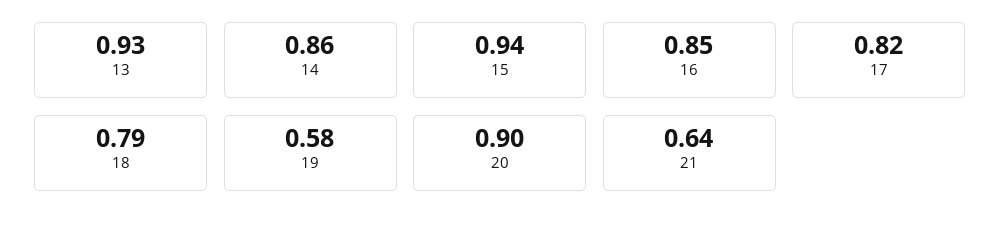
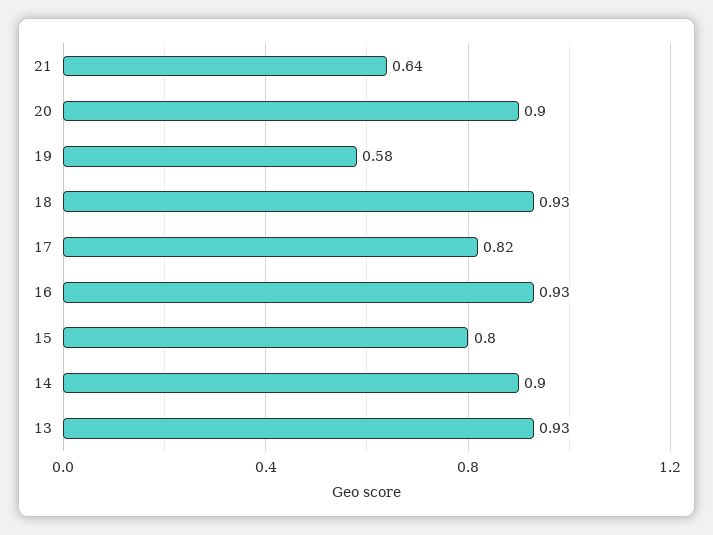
14: 0.86 -> 0.9
15: 0.94 -> 0.8
16: 0.85 -> 0.93
18: 0.79 -> 0.93

